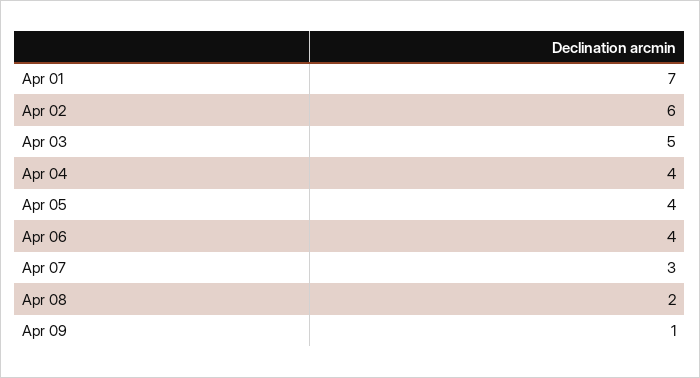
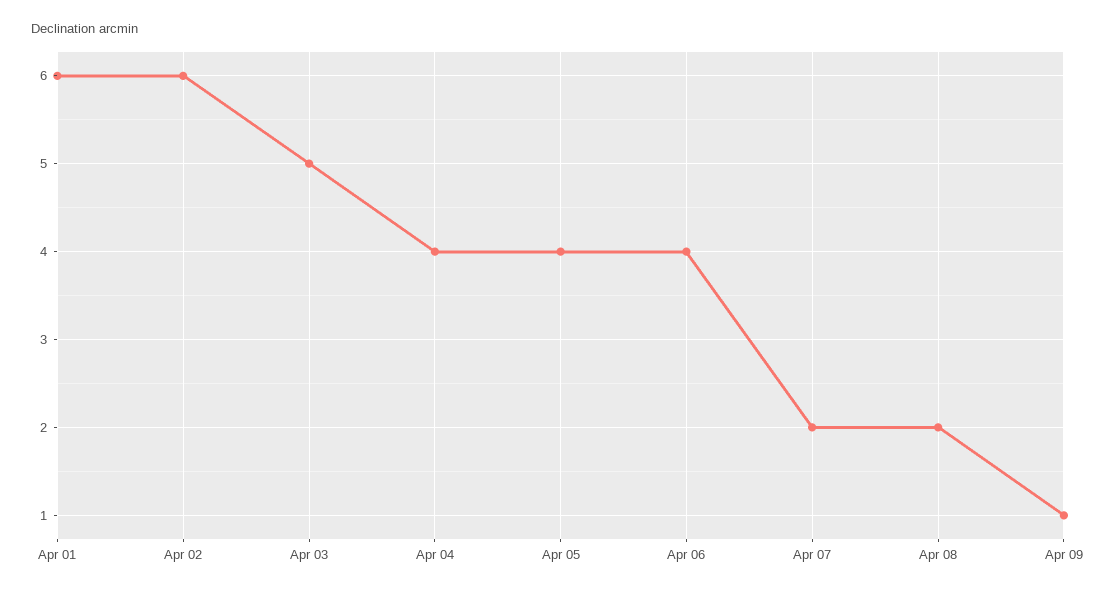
Apr 01: 7 -> 6
Apr 07: 3 -> 2

